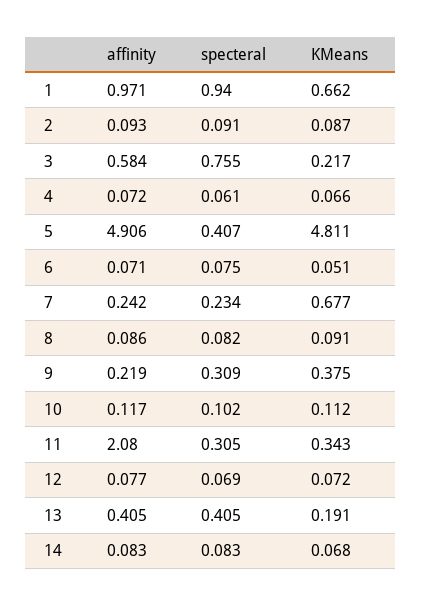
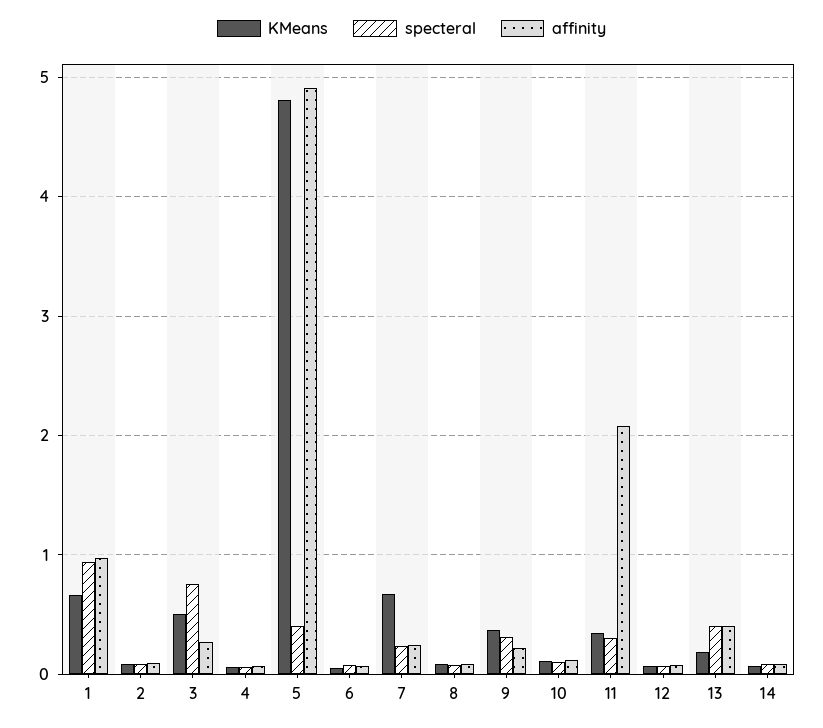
affinity, 3: 0.584 -> 0.3
KMeans, 3: 0.217 -> 0.5

